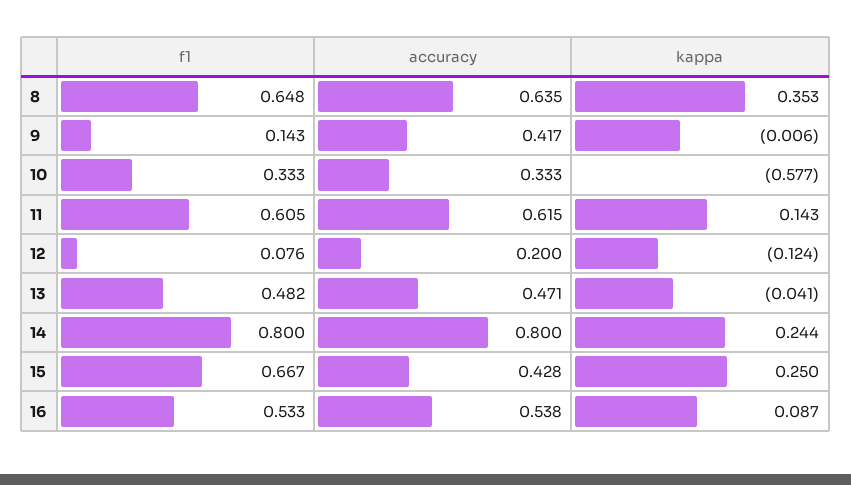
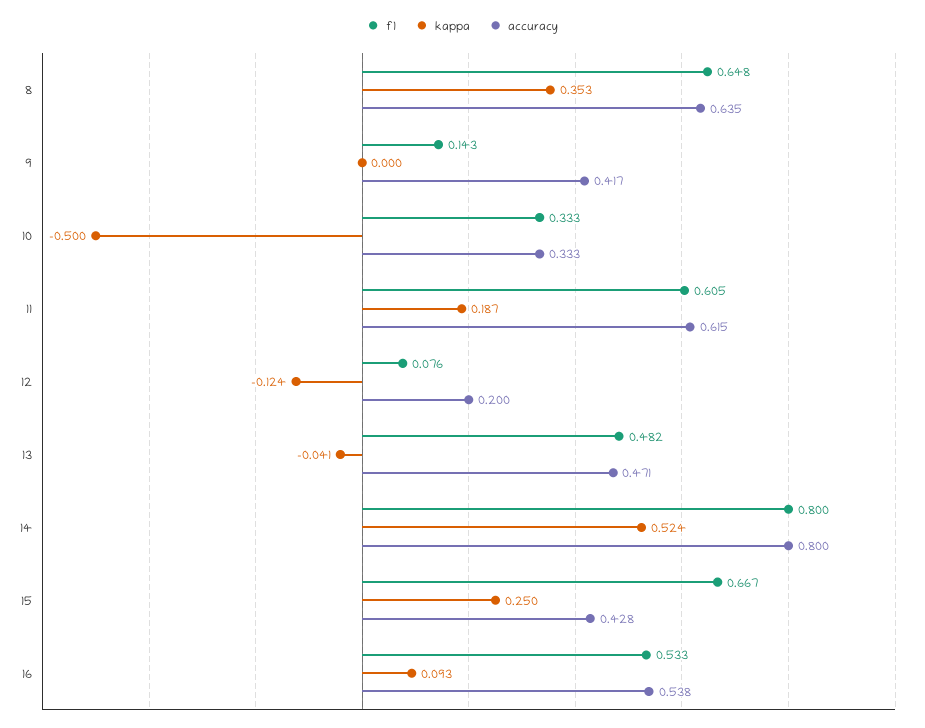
kappa, 9: -0.006 -> 0
kappa, 10: -0.577 -> -0.5
kappa, 11: 0.143 -> 0.187
kappa, 14: 0.244 -> 0.524
kappa, 16: 0.087 -> 0.093

